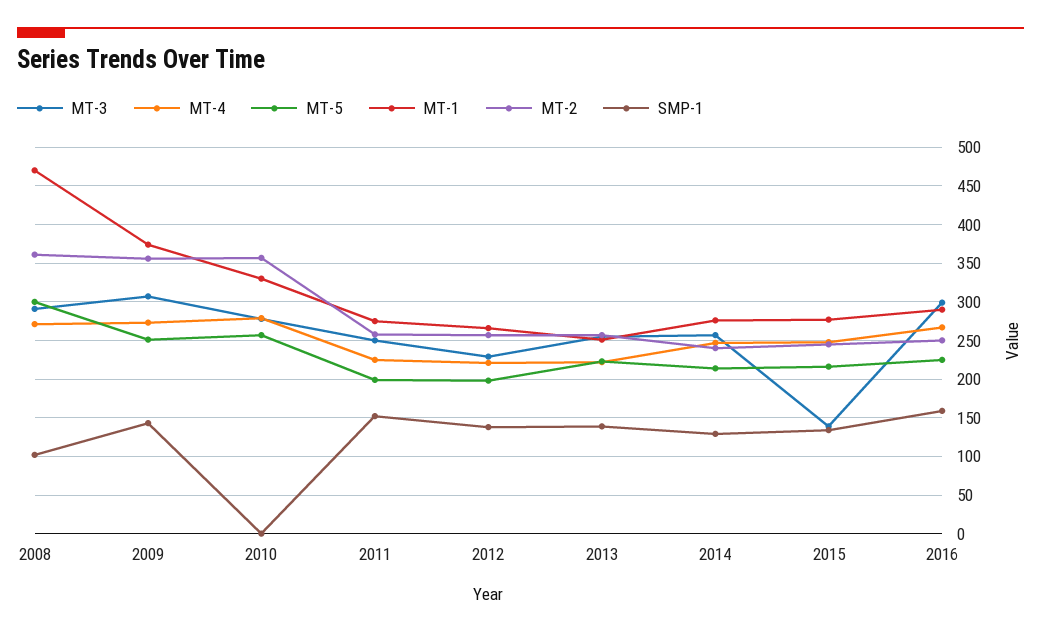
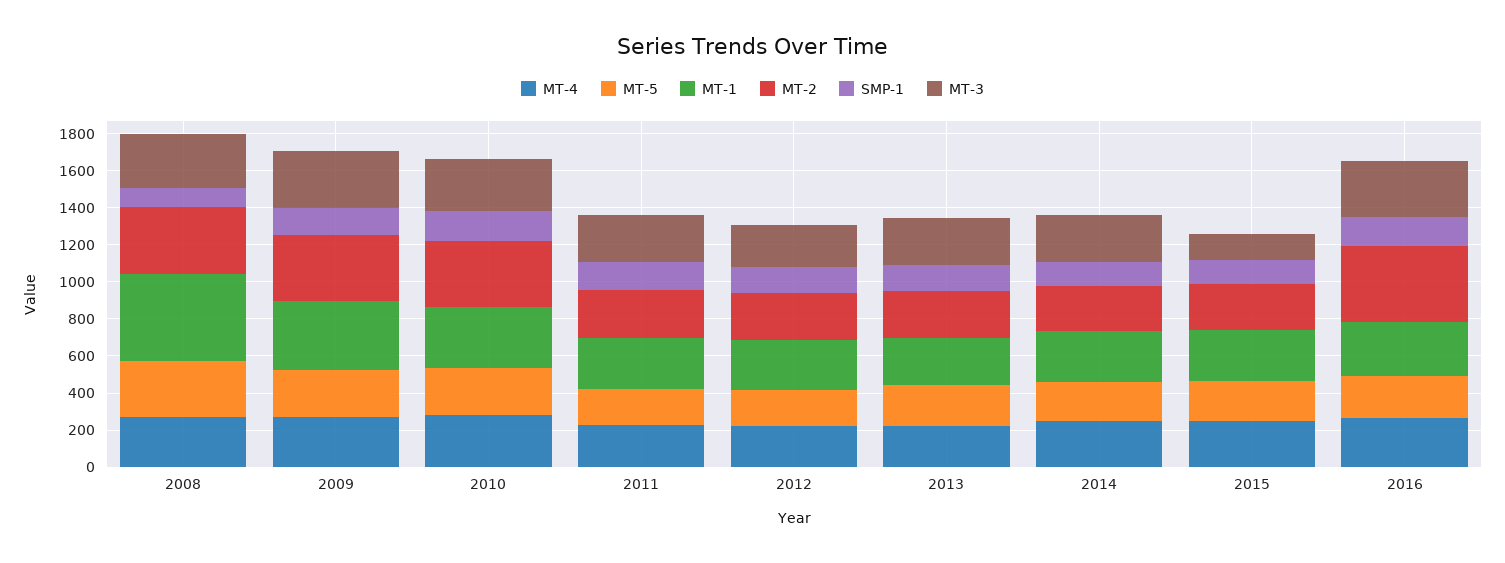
SMP-1, 2010: 0 -> 150
MT-2, 2016: 250 -> 400

